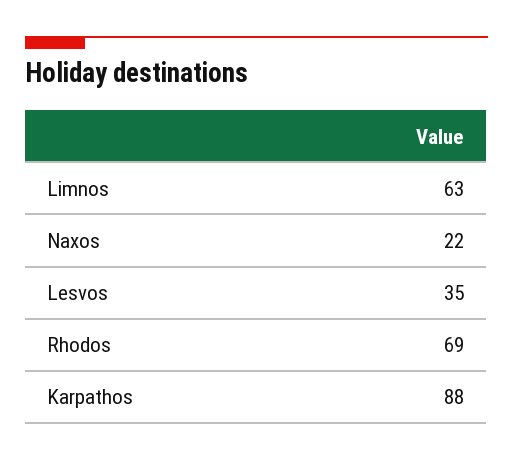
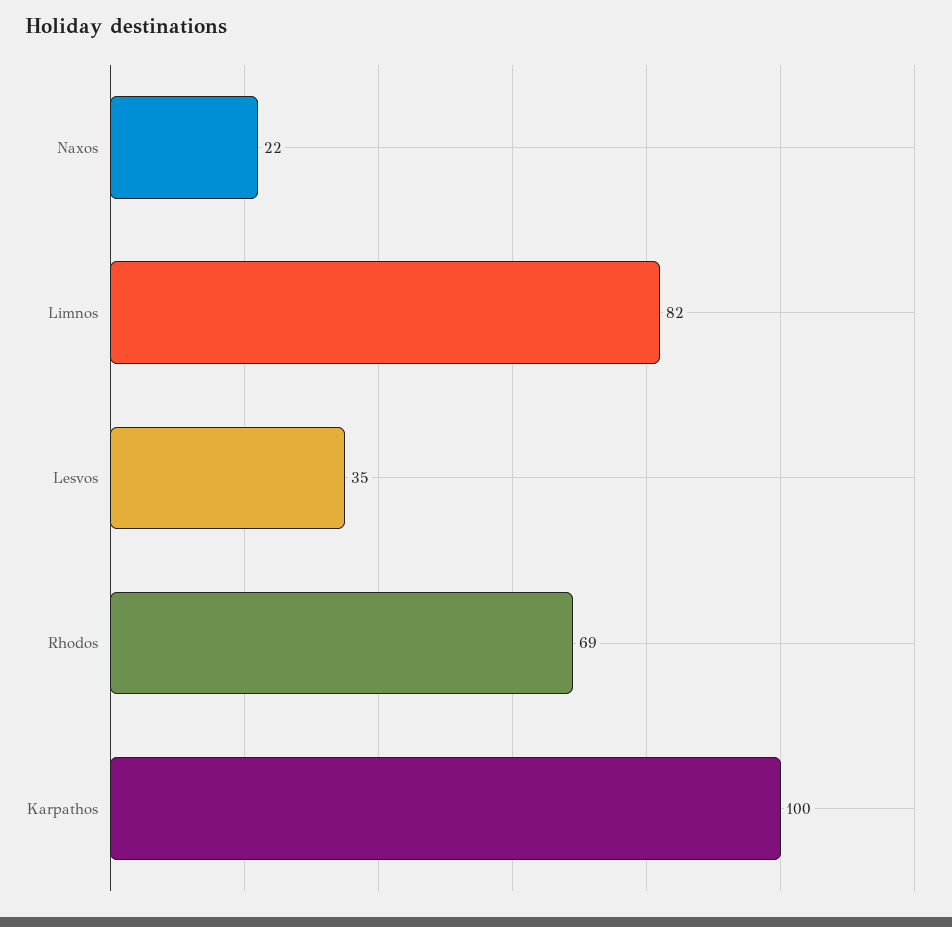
Limnos: 63 -> 82
Karpathos: 88 -> 100

